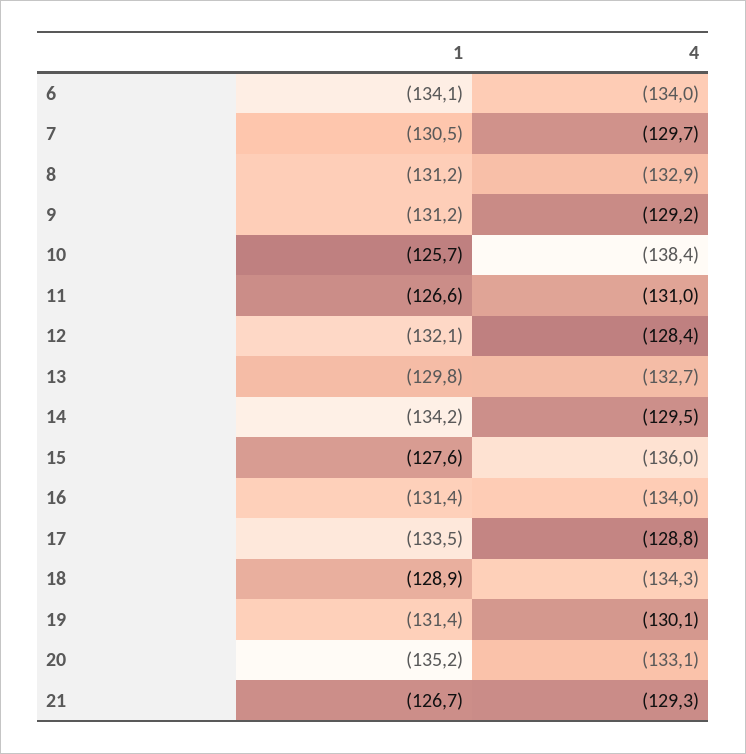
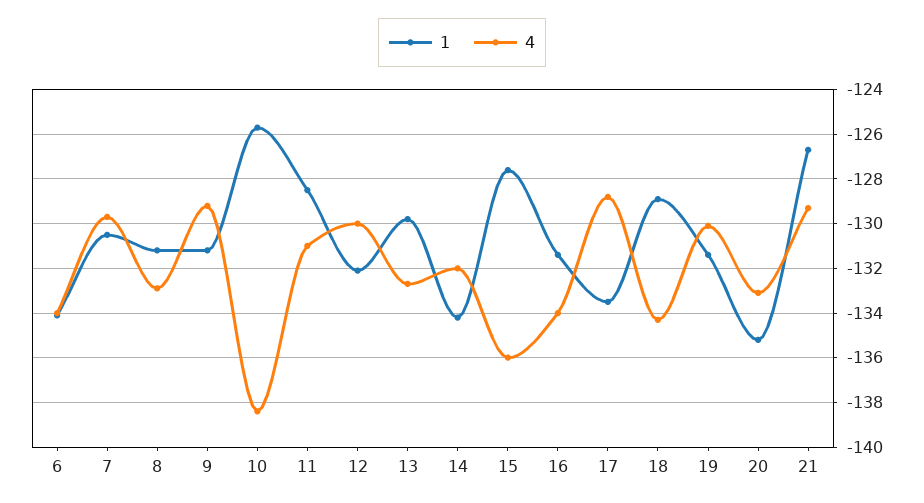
1, 11: -126.6 -> -128.5
4, 12: -128.4 -> -130
4, 14: -129.5 -> -132

